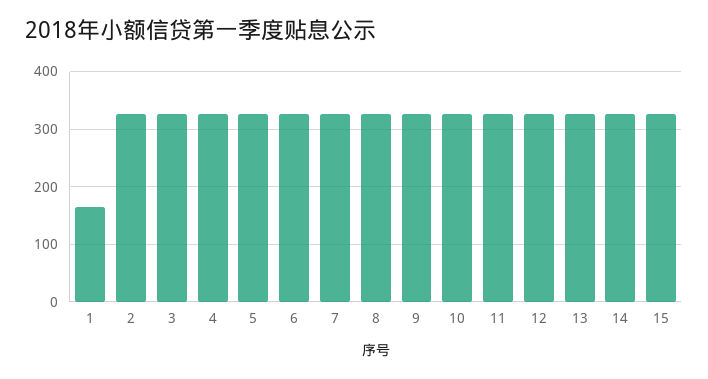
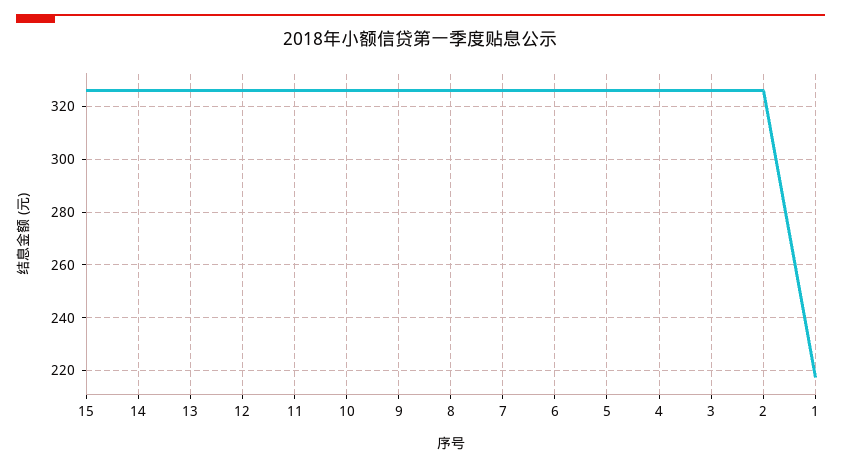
1: 160 -> 217.5

